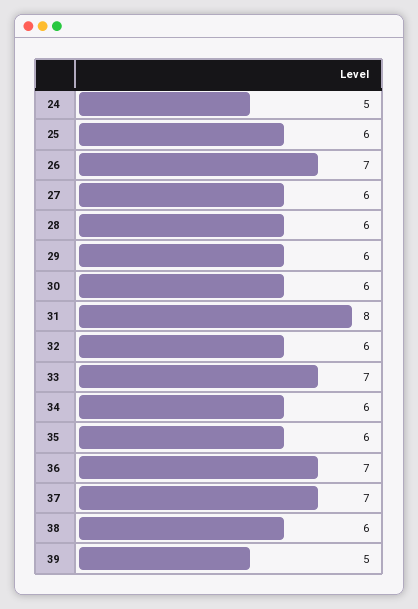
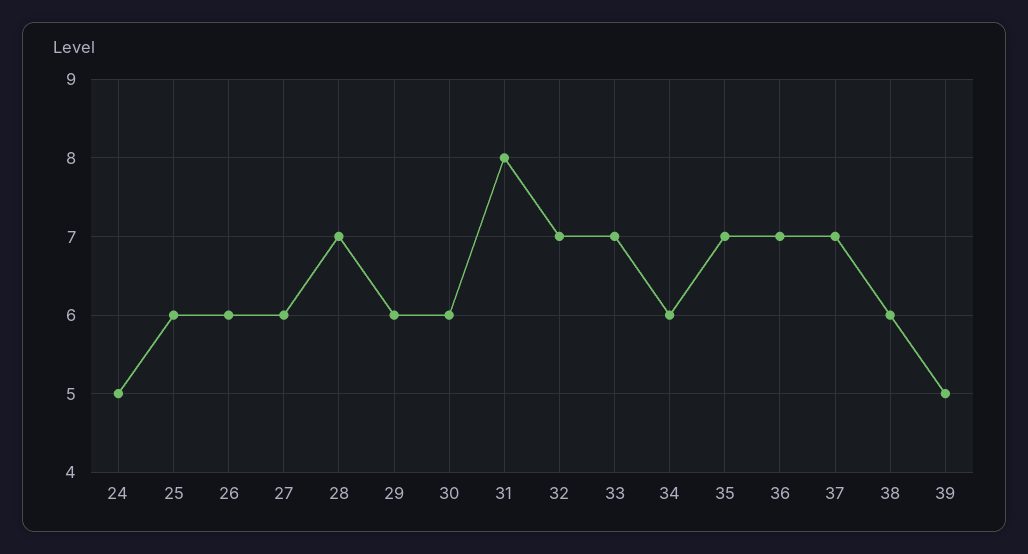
26: 7 -> 6
28: 6 -> 7
32: 6 -> 7
35: 6 -> 7

